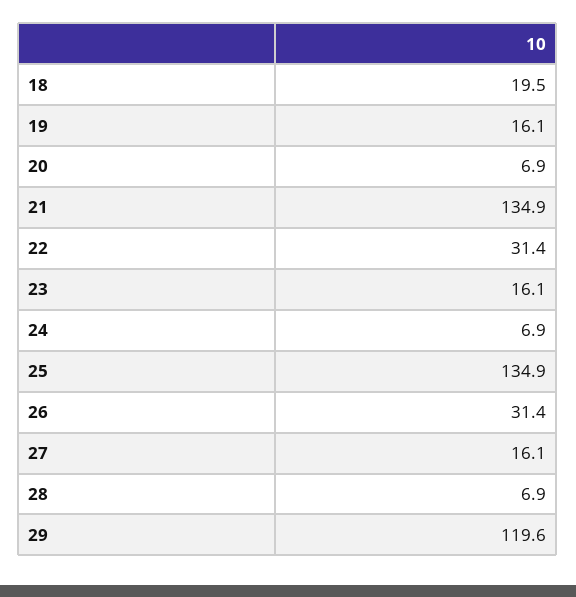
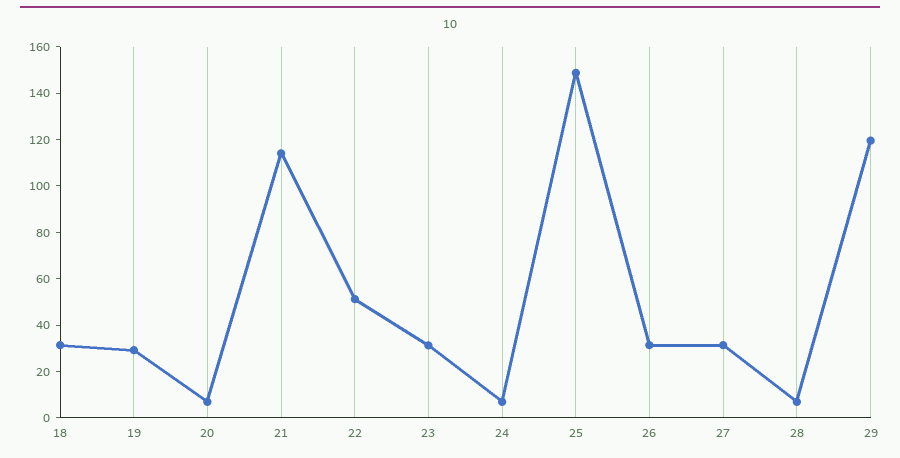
18: 19.5 -> 30
19: 16.1 -> 30
21: 134.9 -> 115
22: 31.4 -> 50
23: 16.1 -> 30
25: 134.9 -> 150
27: 16.1 -> 30

